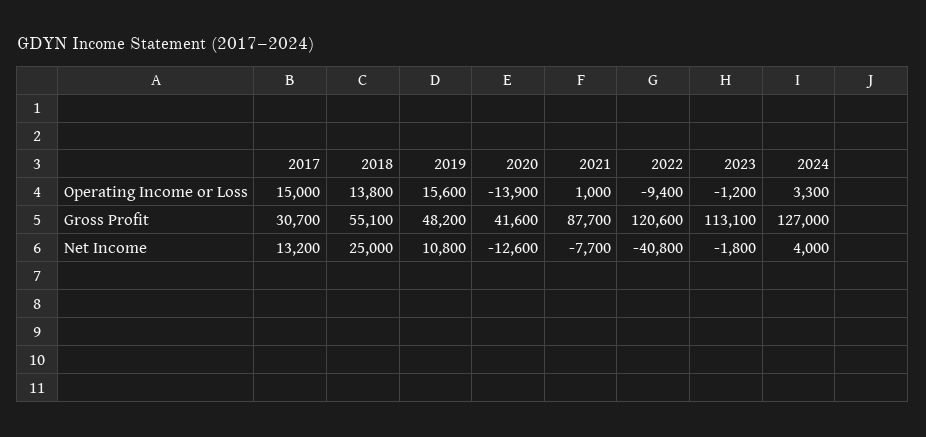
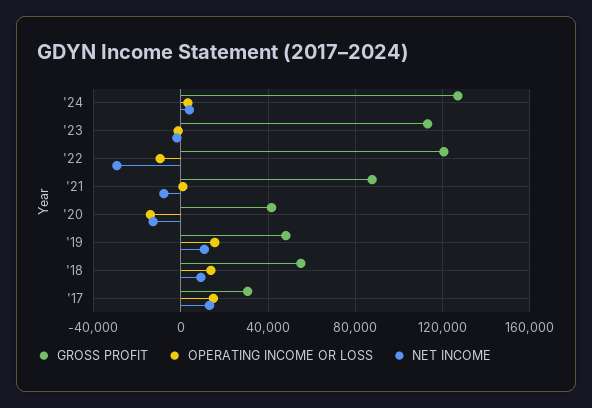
Net Income, 2018: 25000 -> 10000
Net Income, 2022: -40800 -> -30000

